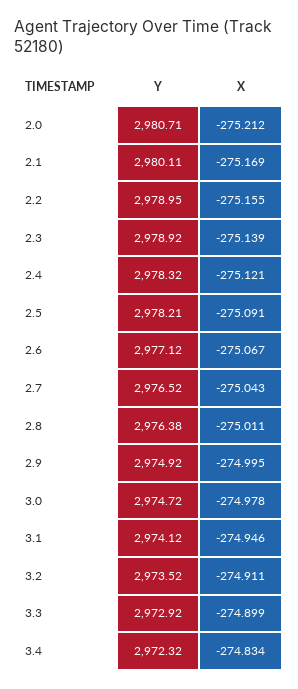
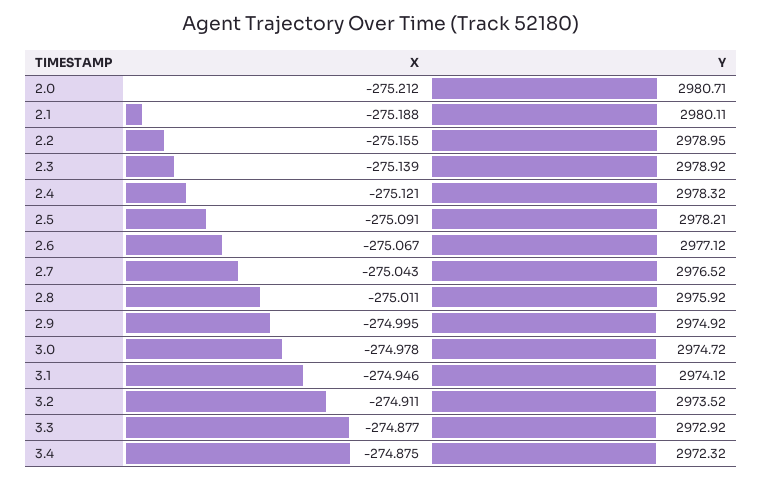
X, 2.1: -275.169 -> -275.188
Y, 2.8: 2976.38 -> 2975.92
X, 3.3: -274.899 -> -274.877
X, 3.4: -274.834 -> -274.875

